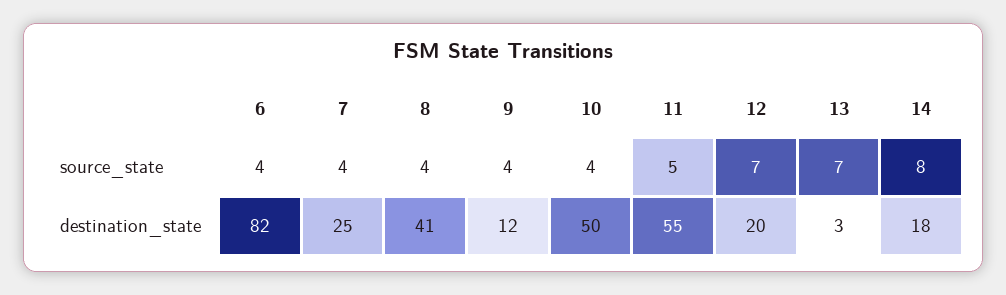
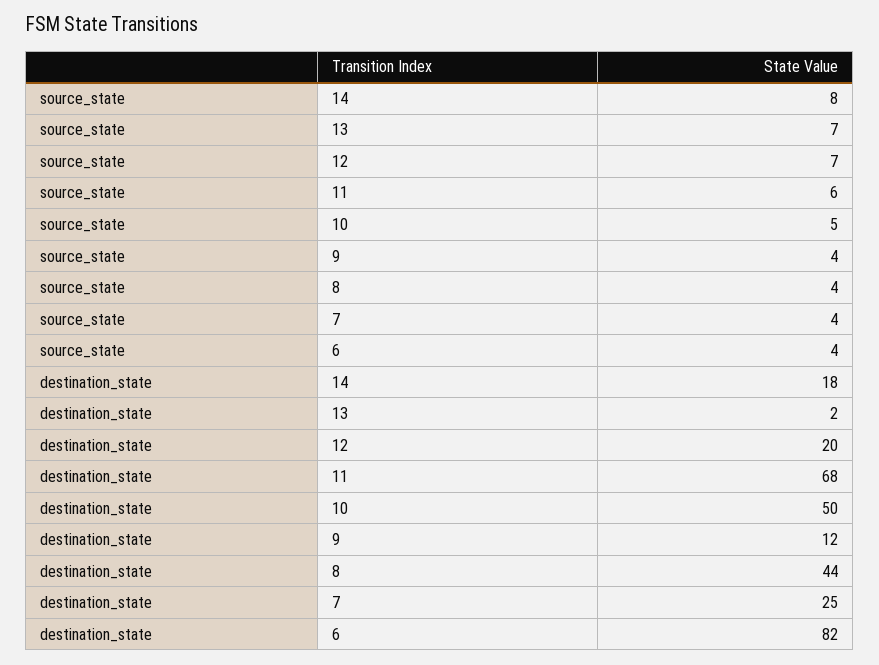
10, source_state: 4 -> 5
11, source_state: 5 -> 6
8, destination_state: 41 -> 44
11, destination_state: 55 -> 68
13, destination_state: 3 -> 2

